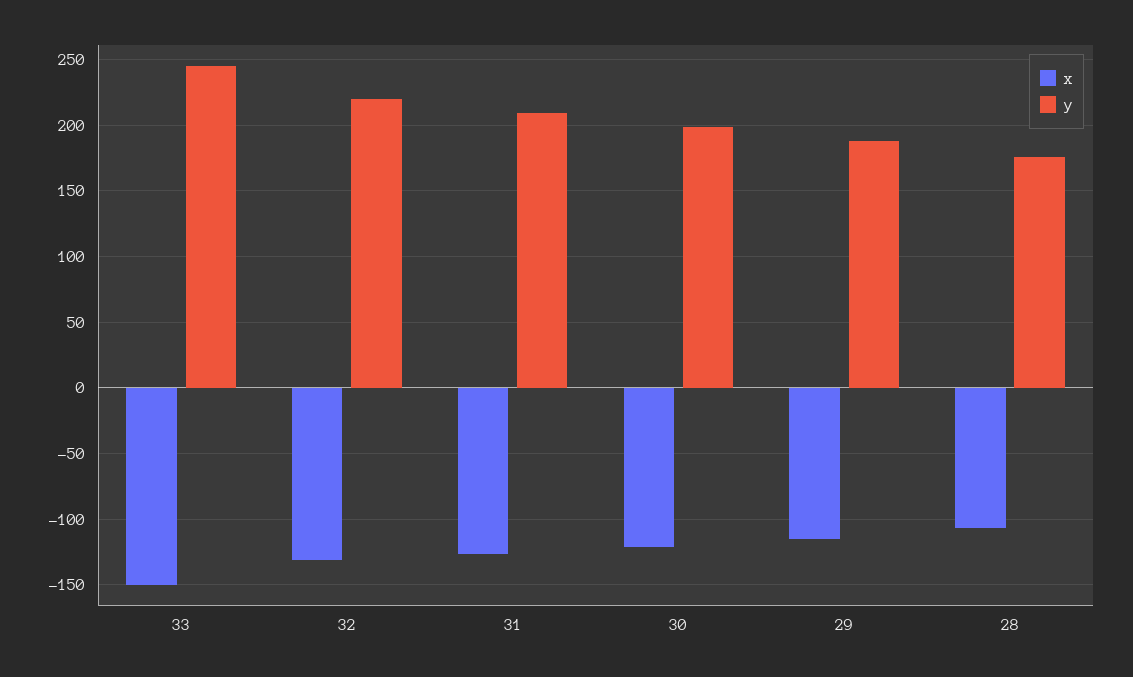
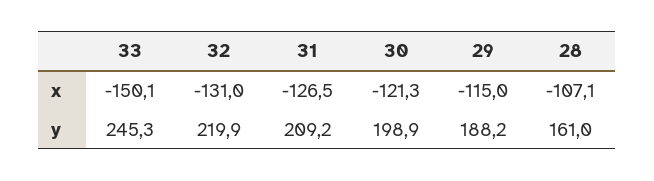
y, 28: 175 -> 161

